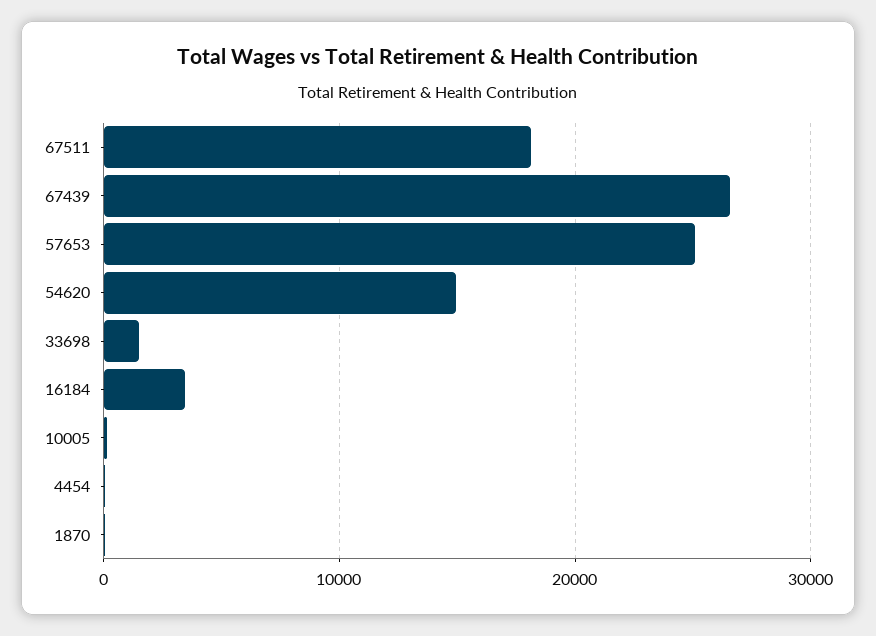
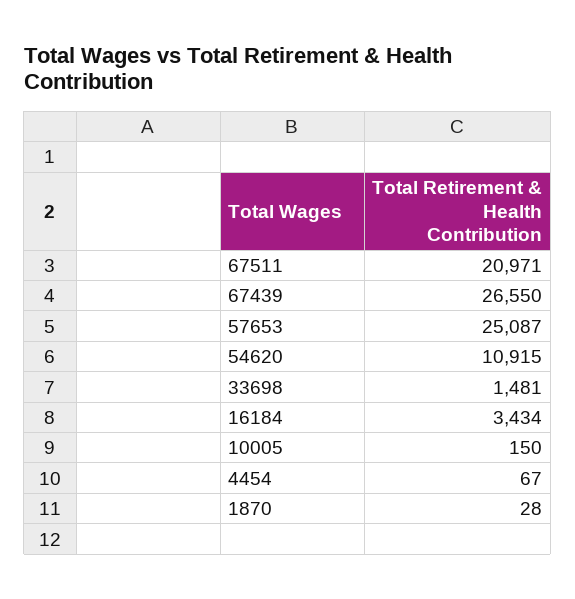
67511: 18000 -> 20971
54620: 15000 -> 10915

